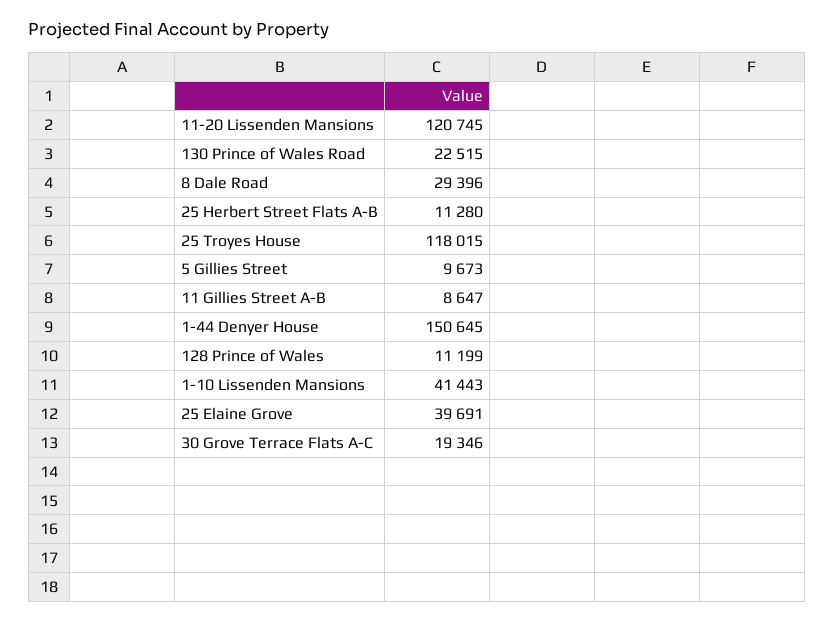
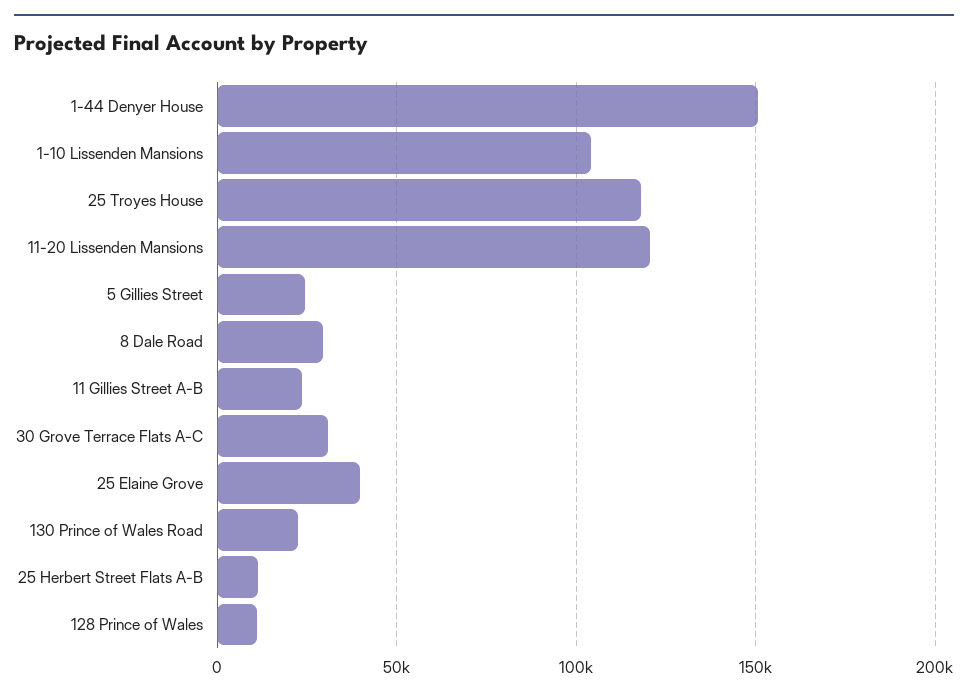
5 Gillies Street: 9673 -> 25000
11 Gillies Street A-B: 8647 -> 25000
1-10 Lissenden Mansions: 41443 -> 105000
30 Grove Terrace Flats A-C: 19346 -> 30000

